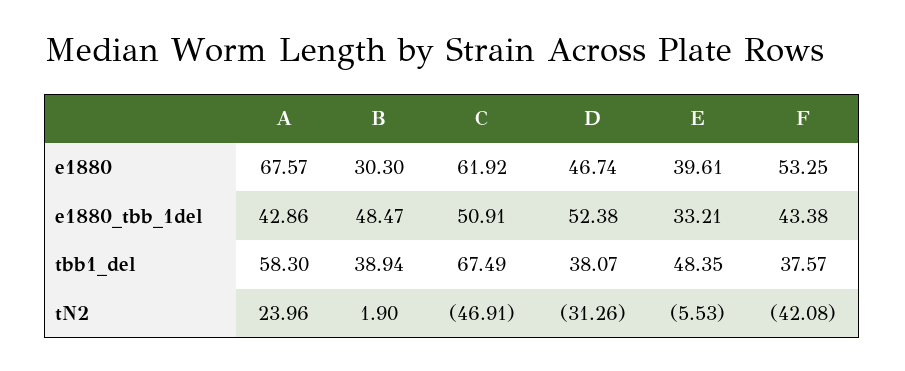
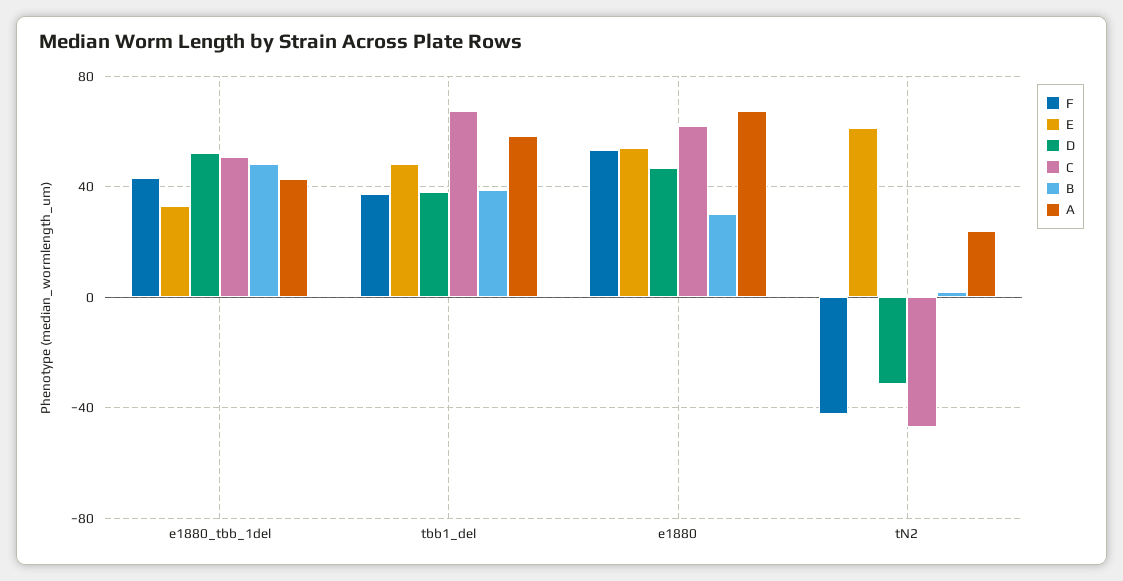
E, e1880: 39.61 -> 55
E, tN2: -5.53 -> 60

